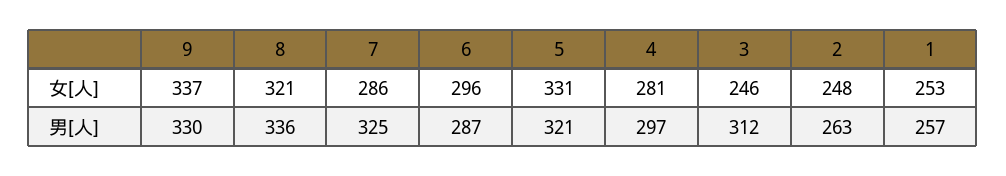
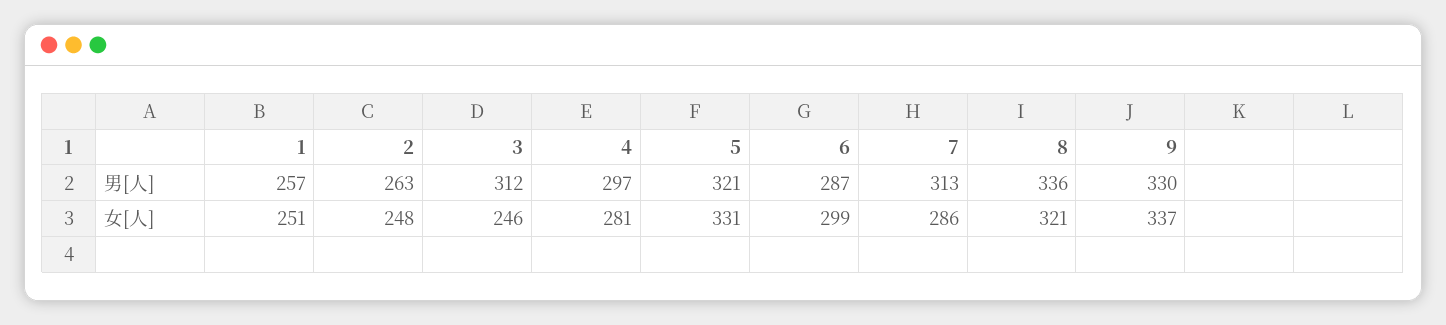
6, 女[人]: 296 -> 299
1, 女[人]: 253 -> 251
7, 男[人]: 325 -> 313

